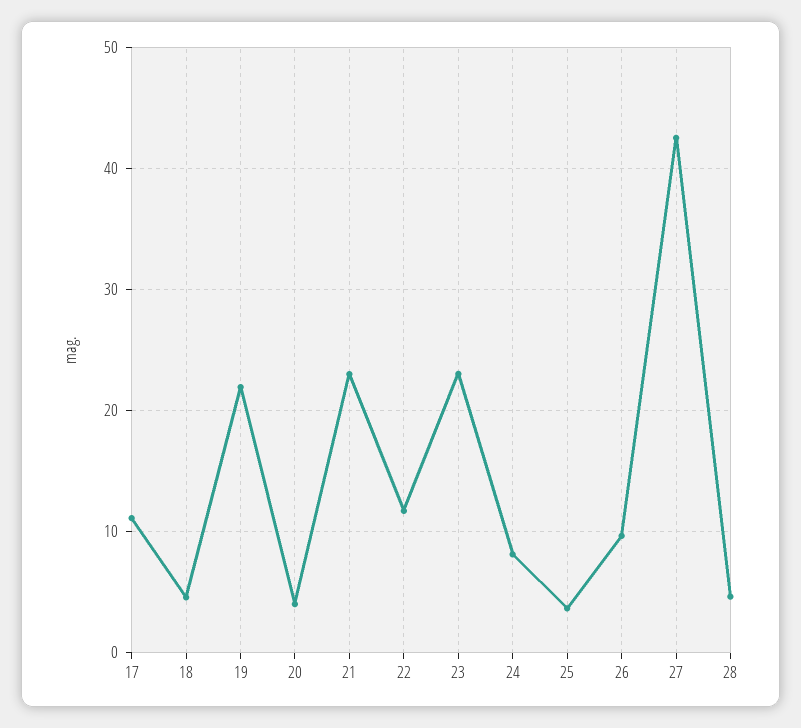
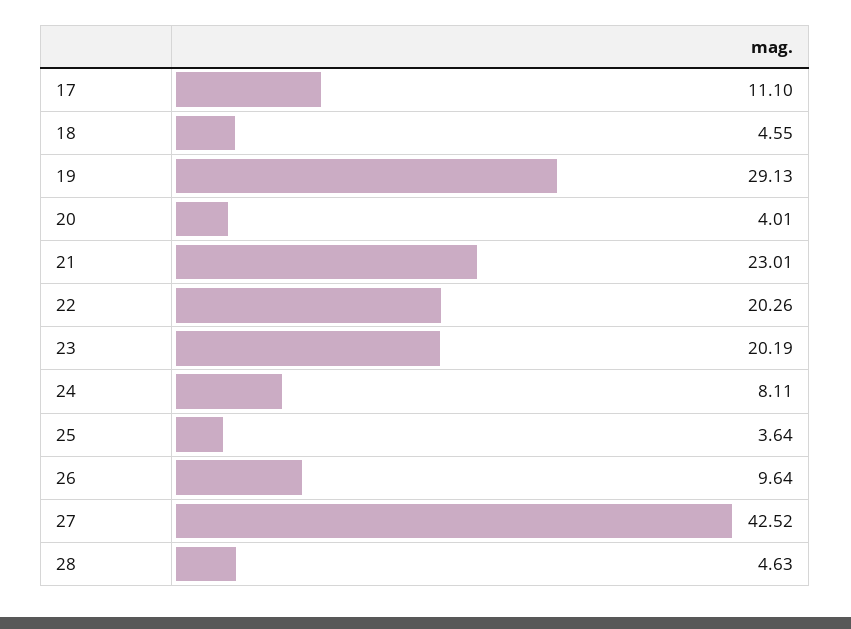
19: 22 -> 29.13
22: 12 -> 20.26
23: 23 -> 20.19

